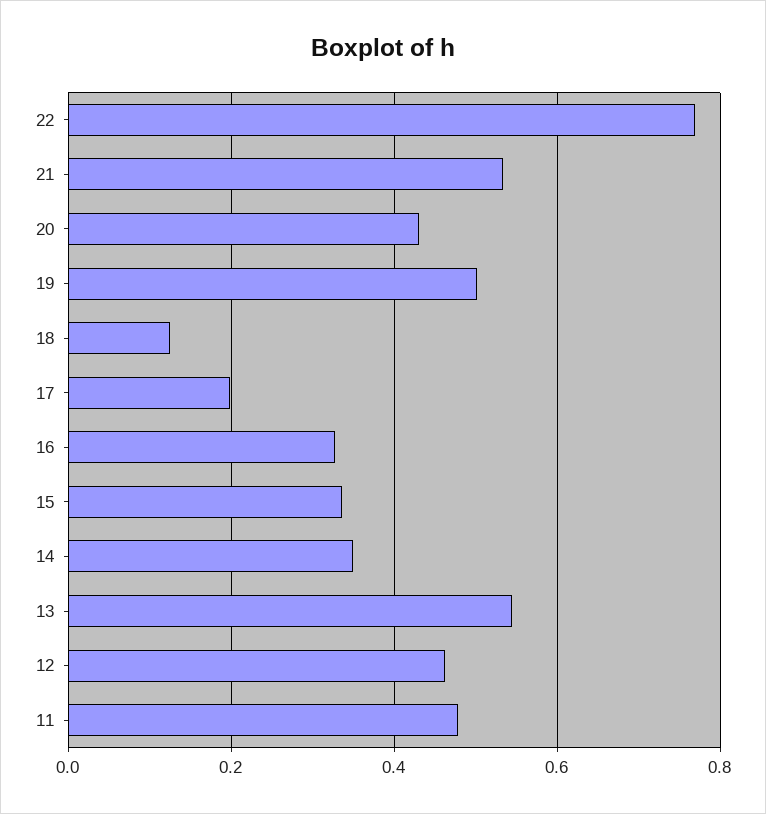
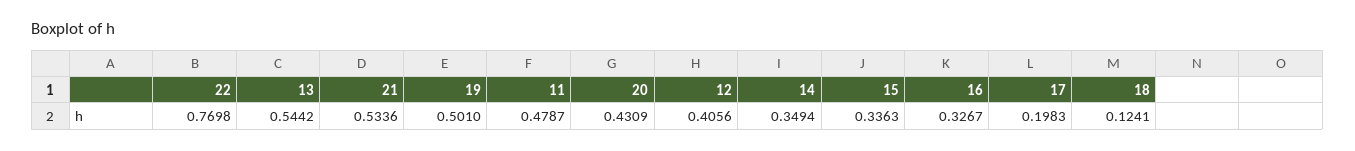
12: 0.46 -> 0.4056

